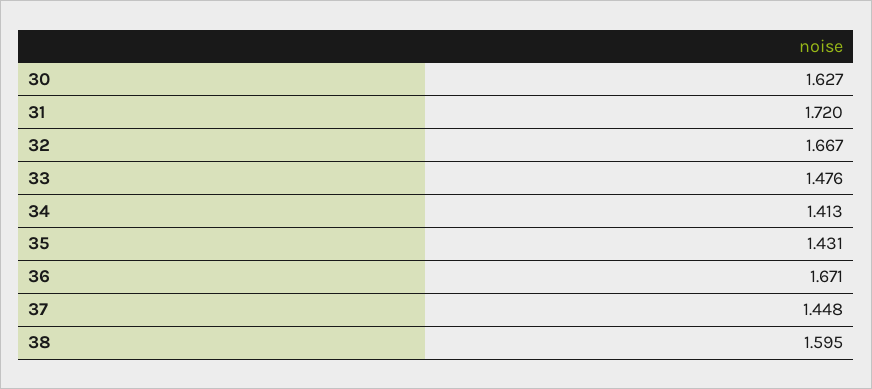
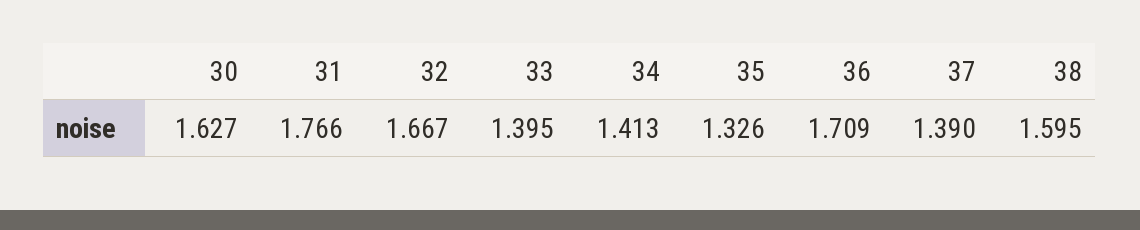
31: 1.72 -> 1.766
33: 1.476 -> 1.395
35: 1.431 -> 1.326
36: 1.671 -> 1.709
37: 1.448 -> 1.39

